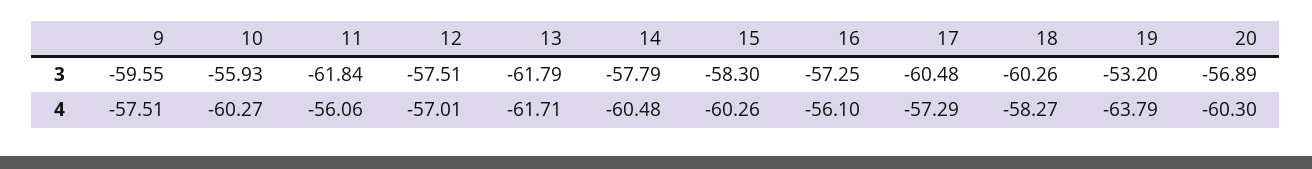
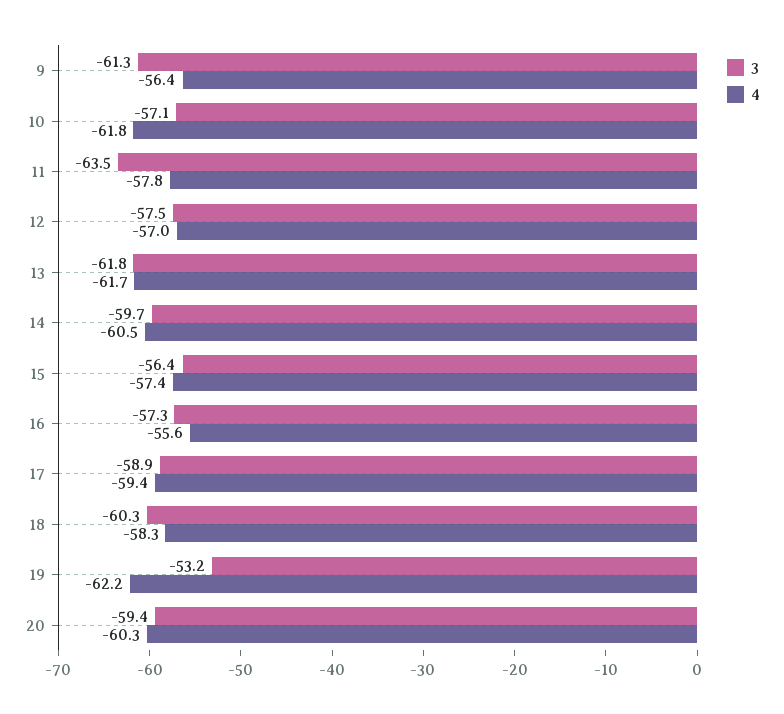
3, 9: -59.55 -> -61.3
3, 10: -55.93 -> -57.1
3, 11: -61.84 -> -63.5
3, 14: -57.79 -> -59.7
3, 15: -58.3 -> -56.4
3, 17: -60.48 -> -58.9
3, 20: -56.89 -> -59.4
4, 9: -57.51 -> -56.4
4, 10: -60.27 -> -61.8
4, 11: -56.06 -> -57.8
4, 15: -60.26 -> -57.4
4, 16: -56.1 -> -55.6
4, 17: -57.29 -> -59.4
4, 19: -63.79 -> -62.2

